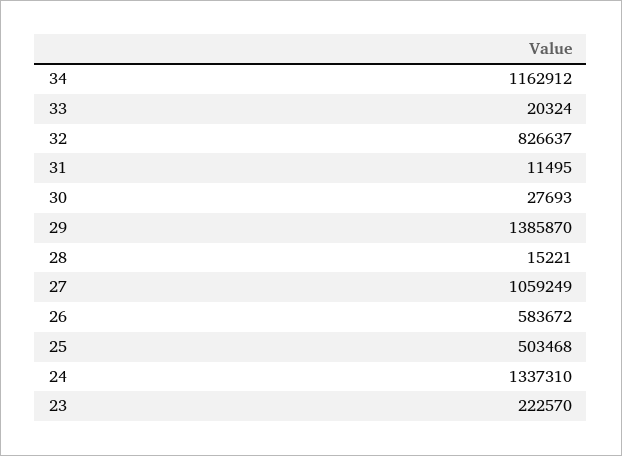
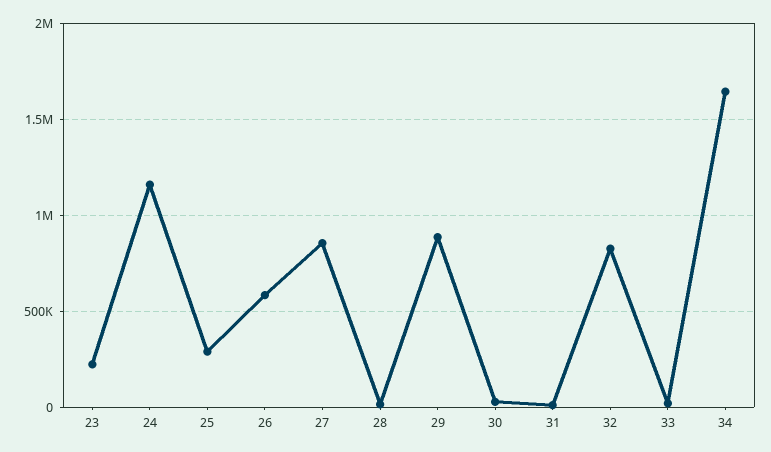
34: 1162912 -> 1650000
29: 1385870 -> 900000
27: 1059249 -> 850000
25: 503468 -> 300000
24: 1337310 -> 1150000

